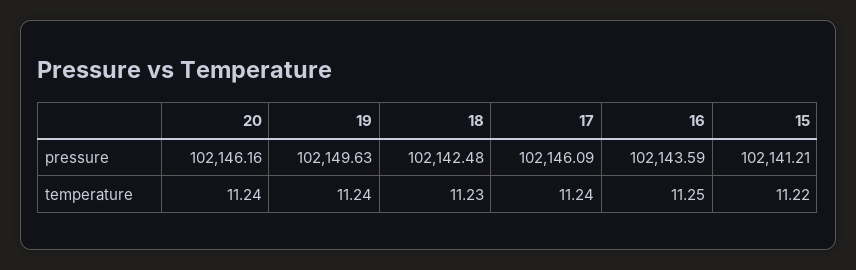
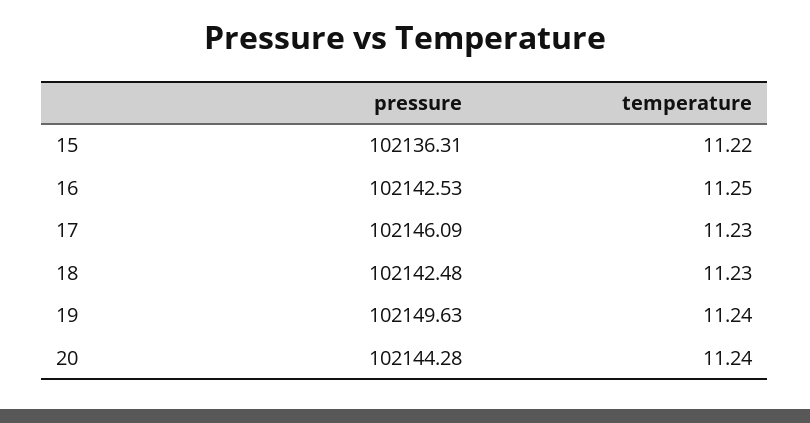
20, pressure: 102146.16 -> 102144.28
16, pressure: 102143.59 -> 102142.53
15, pressure: 102141.21 -> 102136.31
17, temperature: 11.24 -> 11.23

